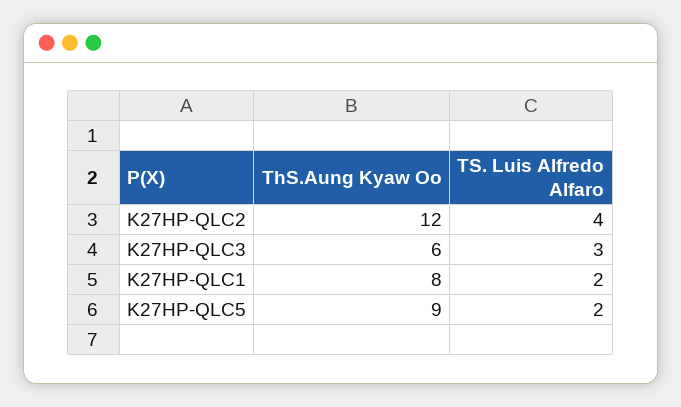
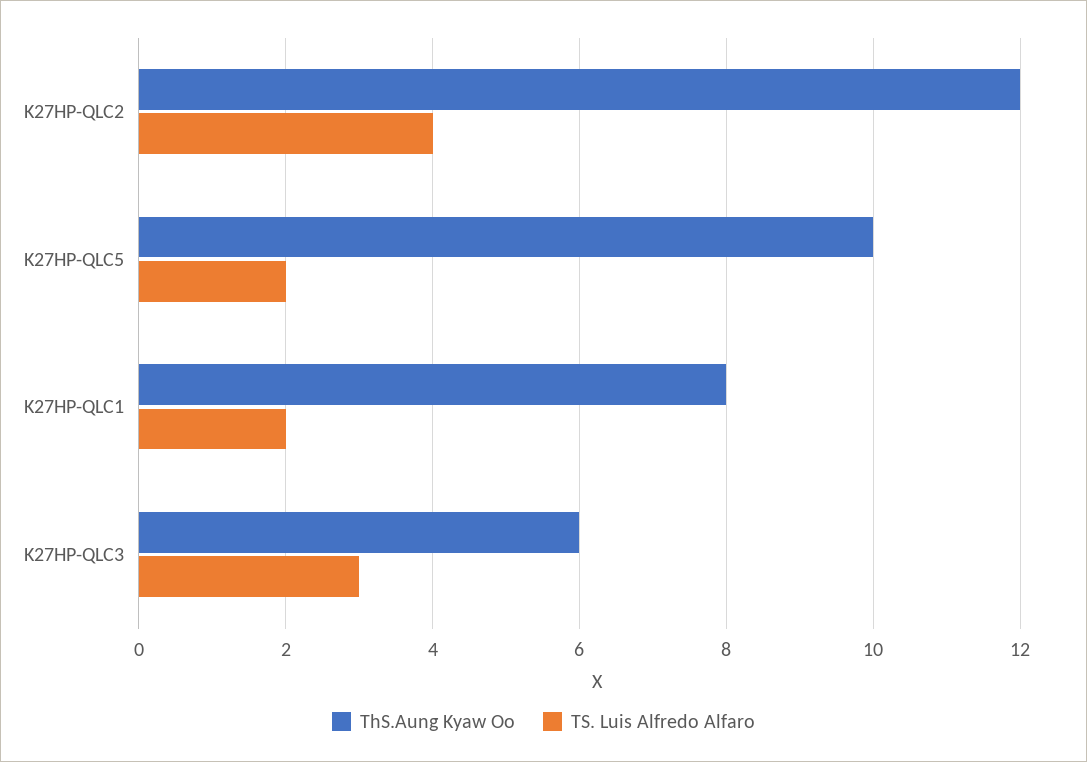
ThS.Aung Kyaw Oo, K27HP-QLC5: 9 -> 10

